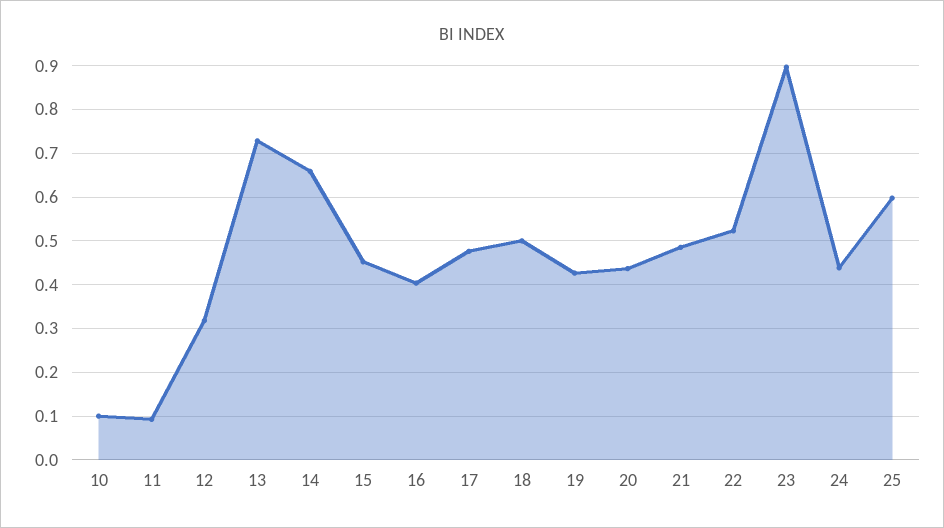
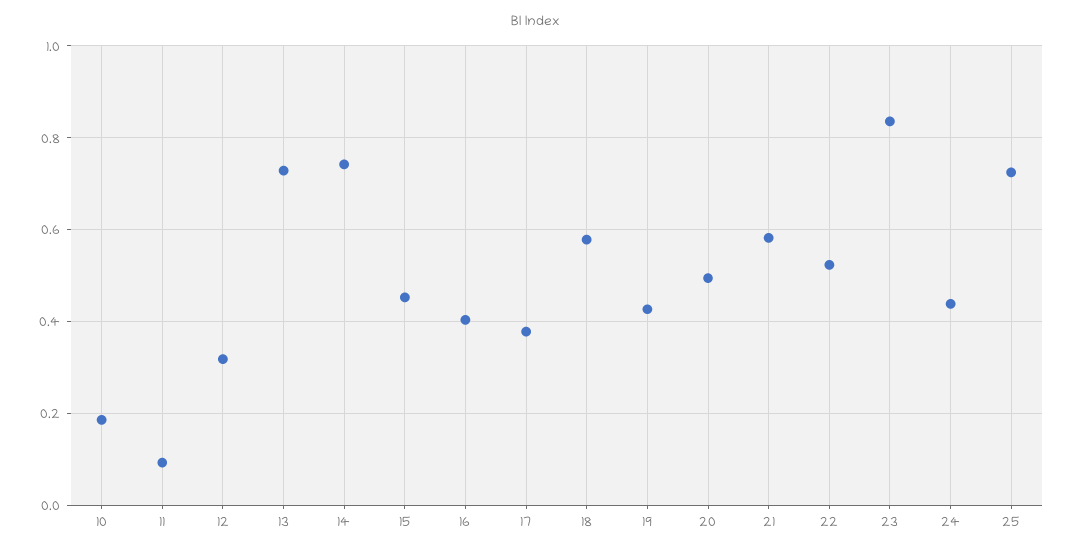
10: 0.1 -> 0.18
14: 0.66 -> 0.74
17: 0.48 -> 0.38
18: 0.5 -> 0.58
20: 0.44 -> 0.5
21: 0.48 -> 0.58
23: 0.9 -> 0.84
25: 0.6 -> 0.72

